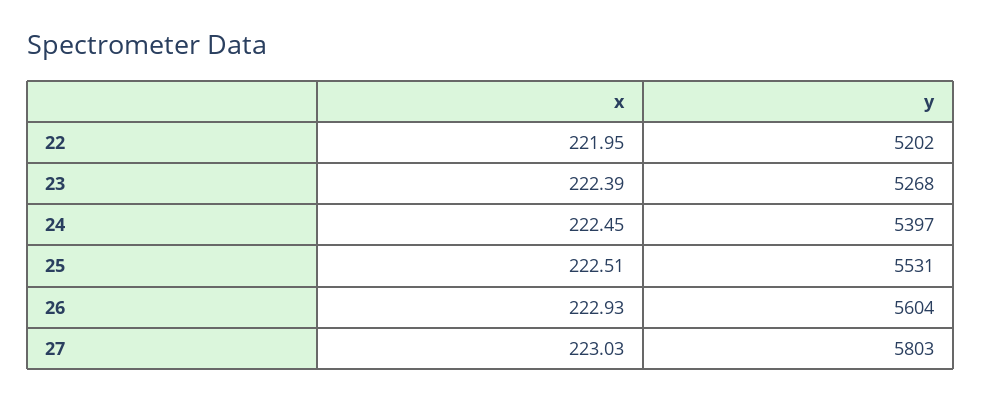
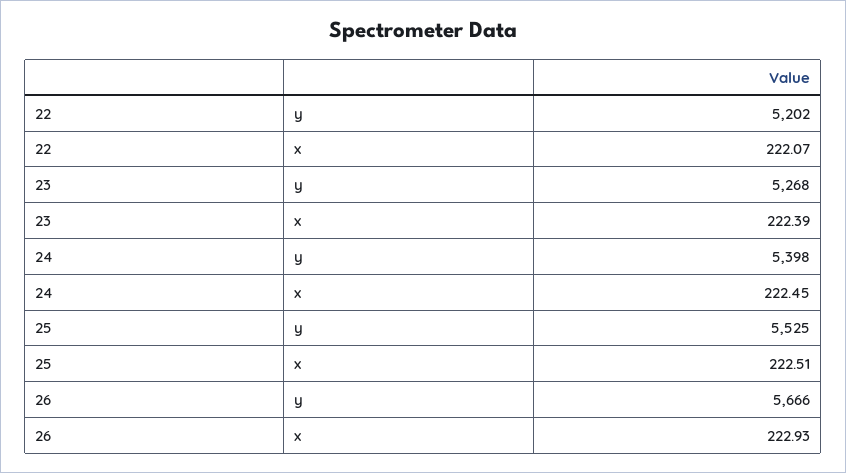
x, 22: 221.95 -> 222.07
y, 24: 5397 -> 5398
y, 25: 5531 -> 5525
y, 26: 5604 -> 5666
x, 27: 223.03 -> none
y, 27: 5803 -> none

